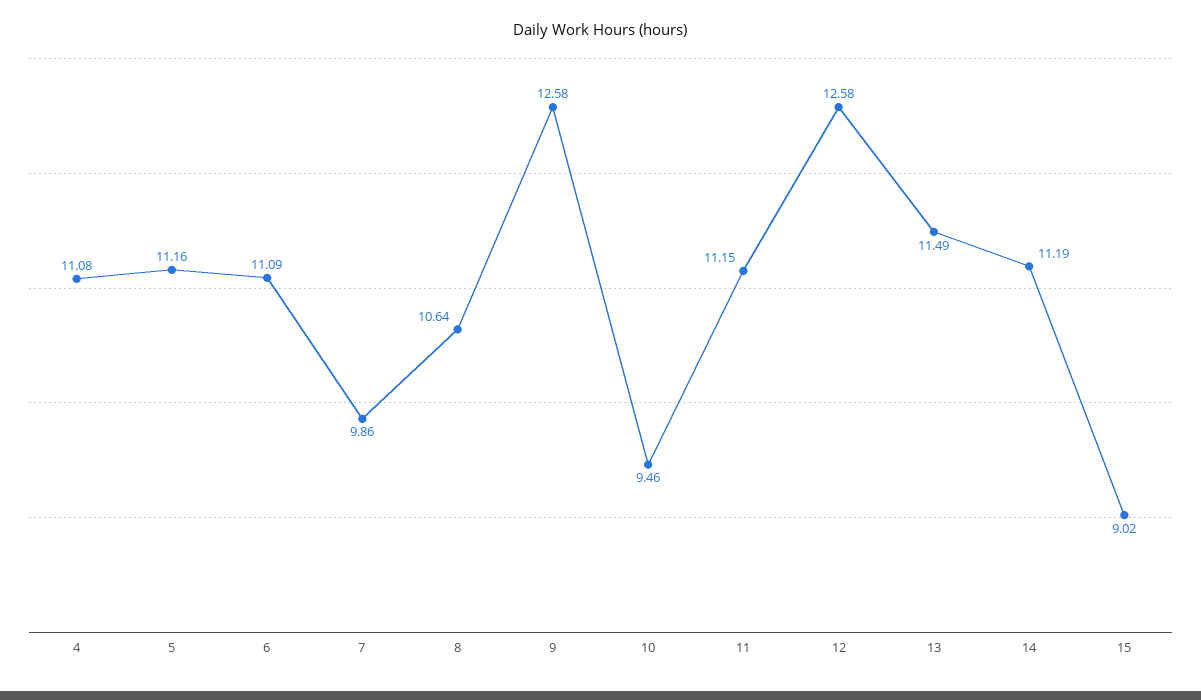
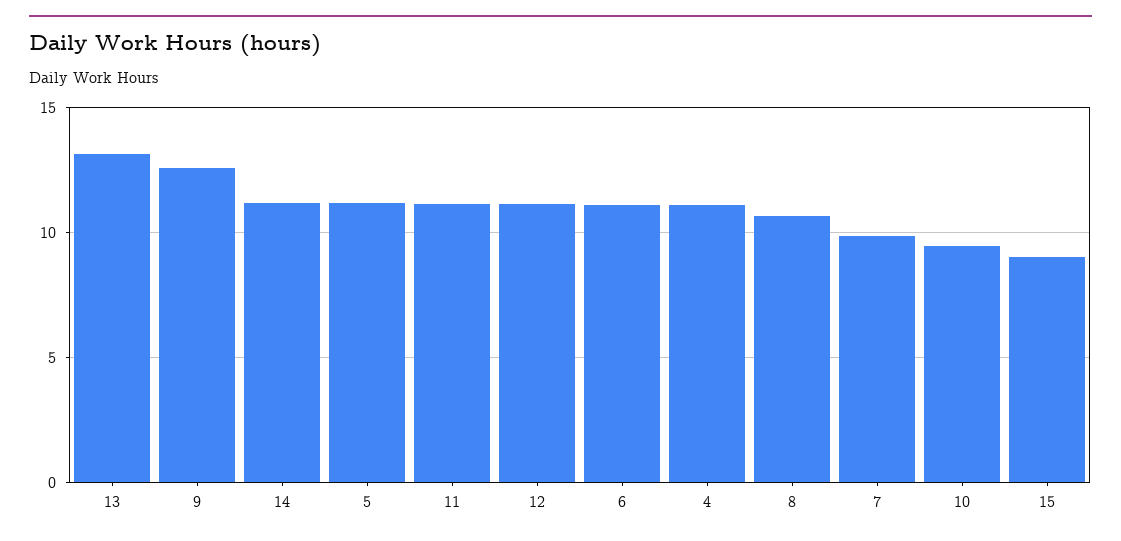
12: 12.58 -> 11
13: 11.49 -> 13

